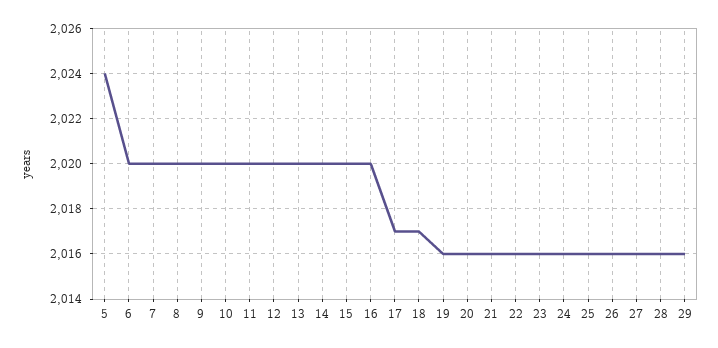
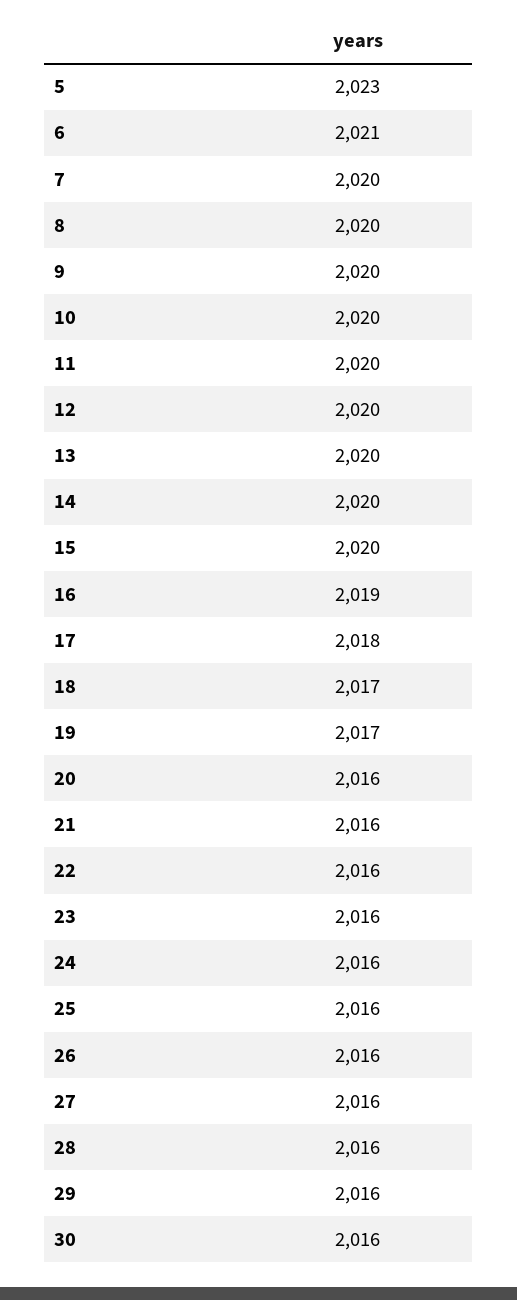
5: 2024 -> 2023
6: 2020 -> 2021
16: 2020 -> 2019
17: 2017 -> 2018
19: 2016 -> 2017
30: none -> 2016

